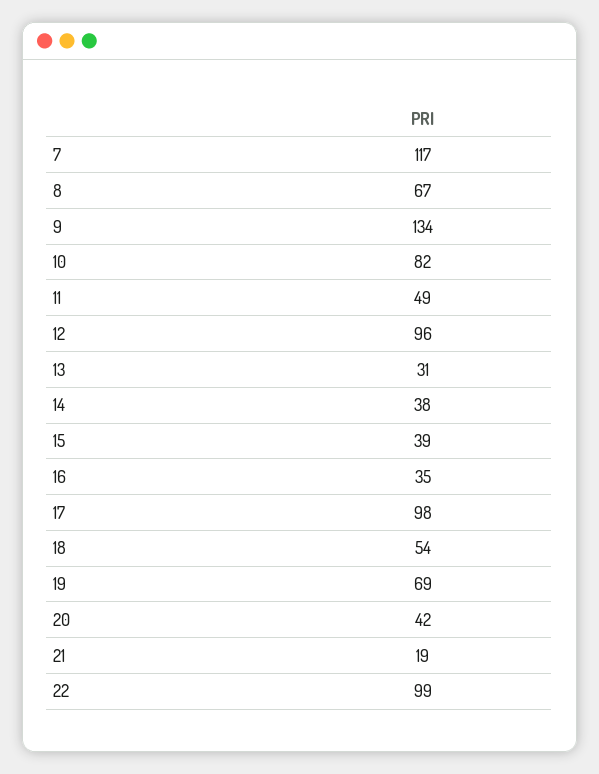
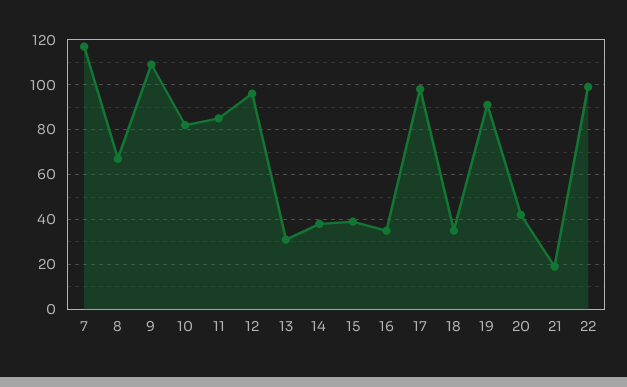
9: 134 -> 110
11: 49 -> 85
18: 54 -> 35
19: 69 -> 90

